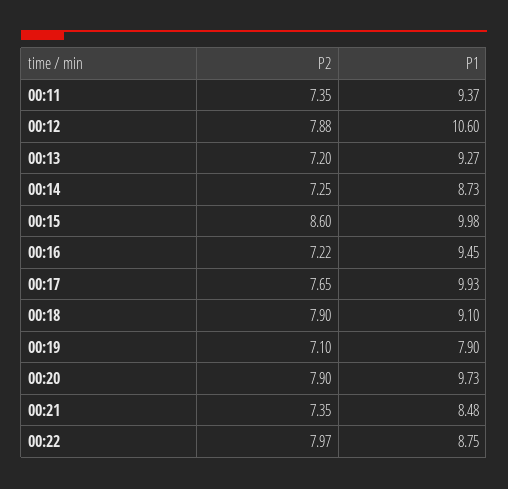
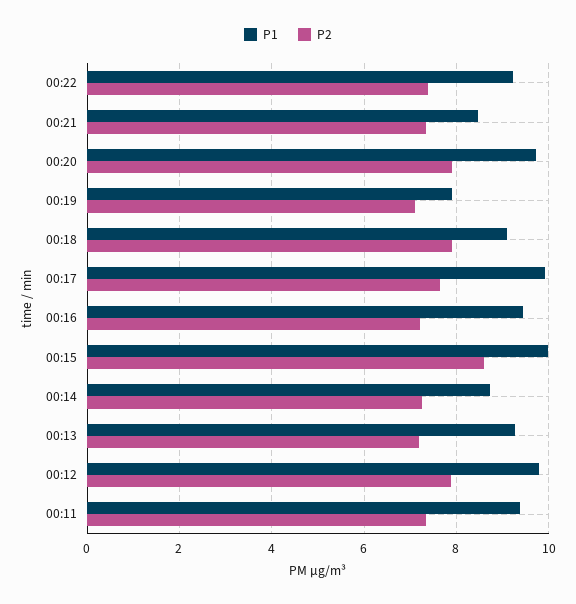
P1, 00:12: 10.6 -> 9.8
P2, 00:22: 7.97 -> 7.4
P1, 00:22: 8.75 -> 9.2

